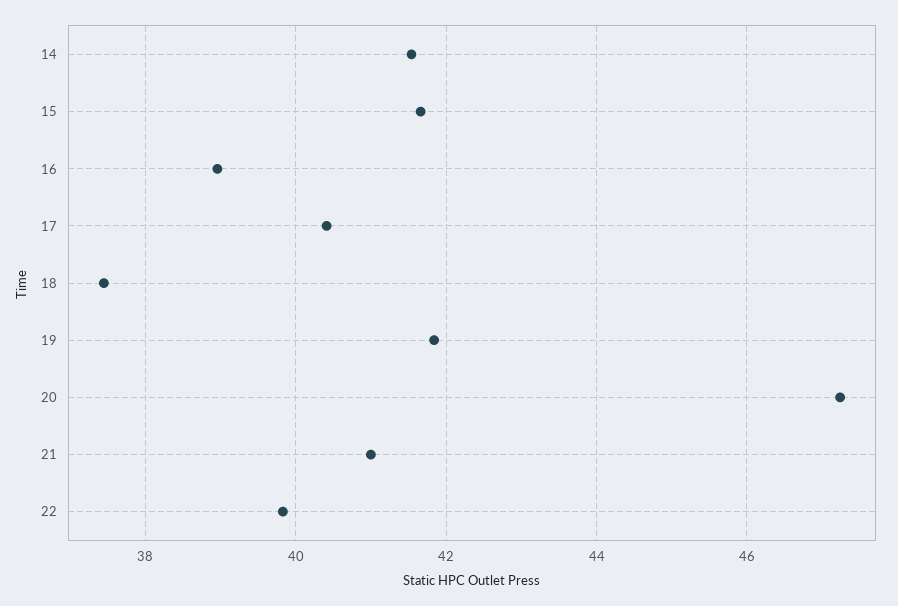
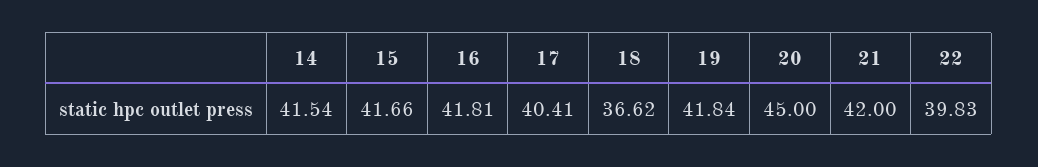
16: 39 -> 41.81
18: 37.4 -> 36.62
20: 47.2 -> 45
21: 41 -> 42

